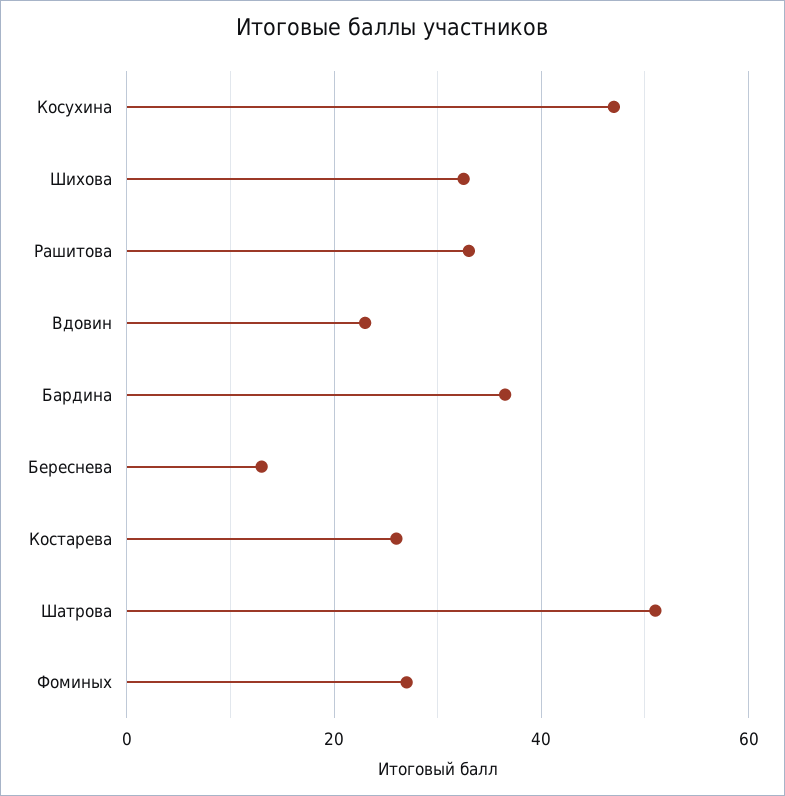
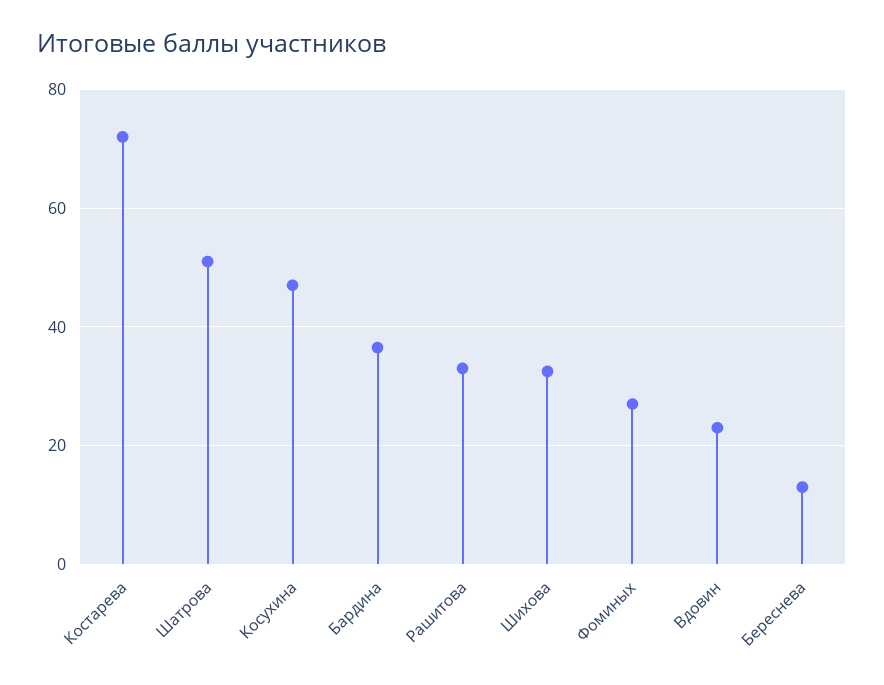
Костарева: 26 -> 72

